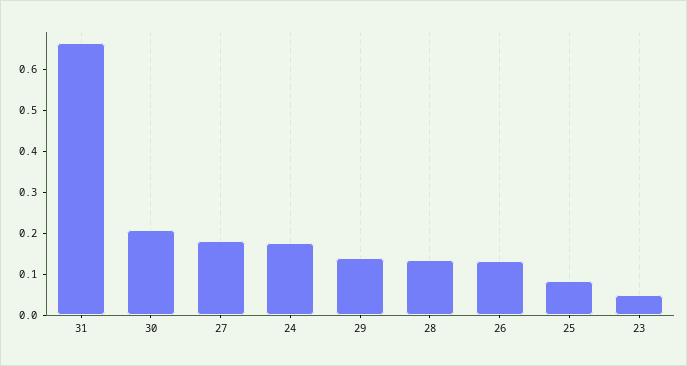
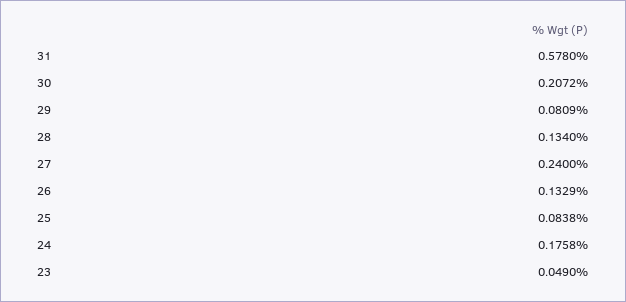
31: 0.66 -> 0.578
27: 0.18 -> 0.24
29: 0.14 -> 0.0809

